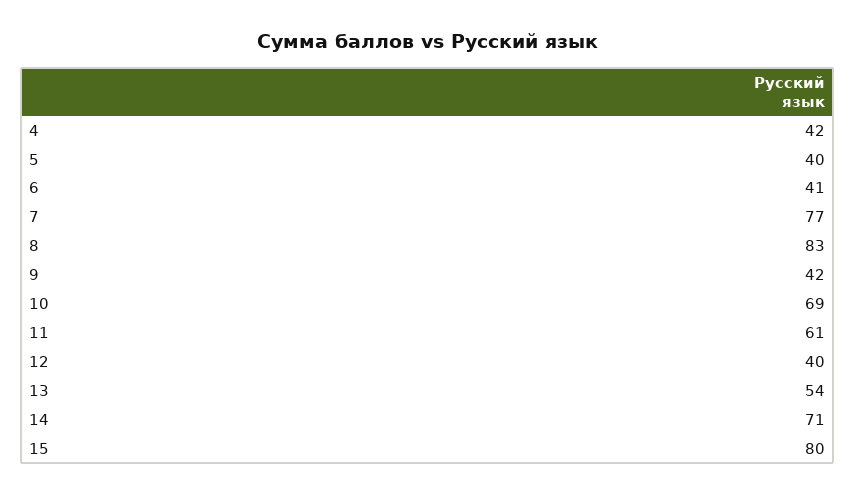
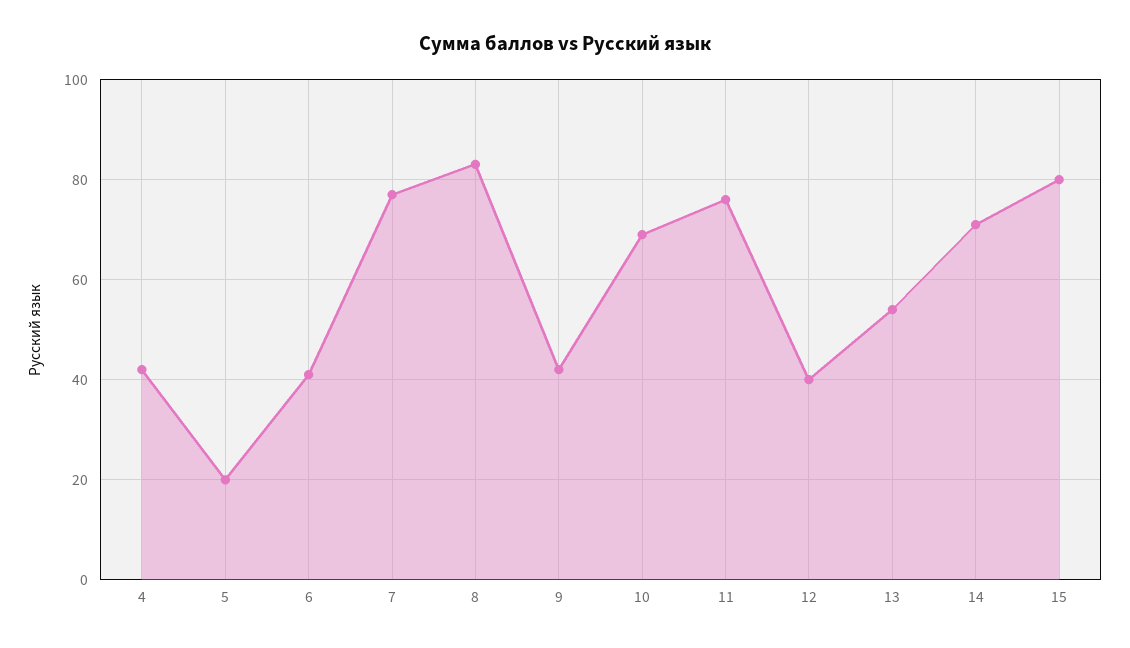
5: 40 -> 20
11: 61 -> 75

